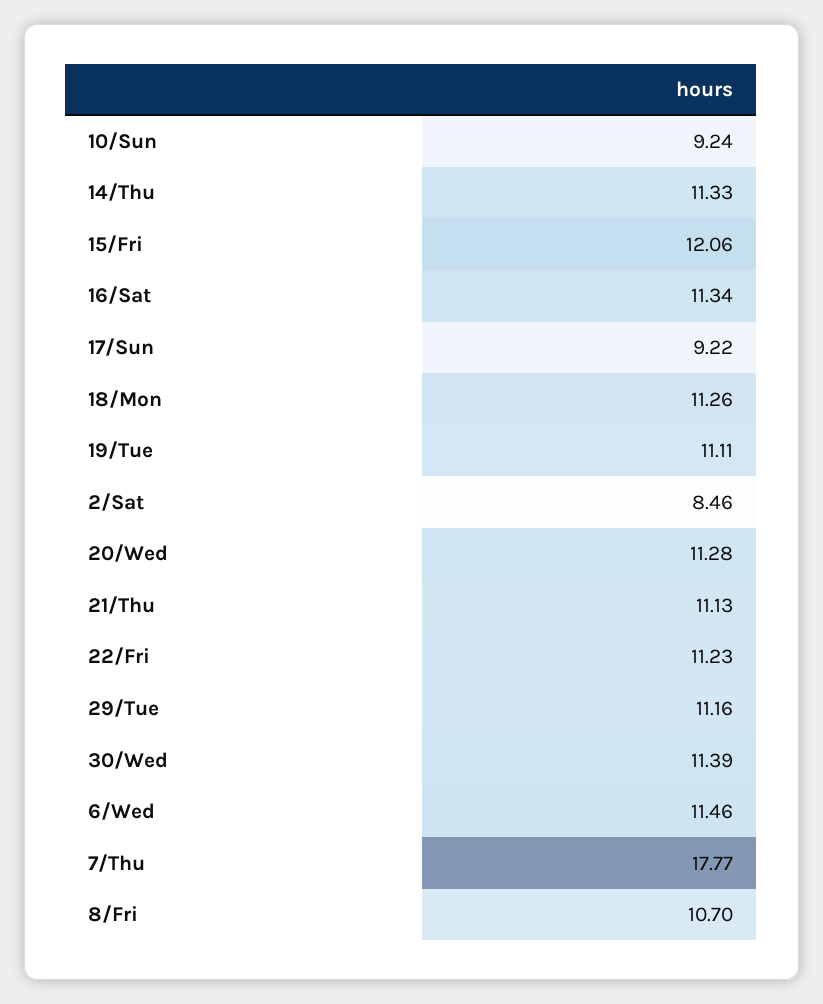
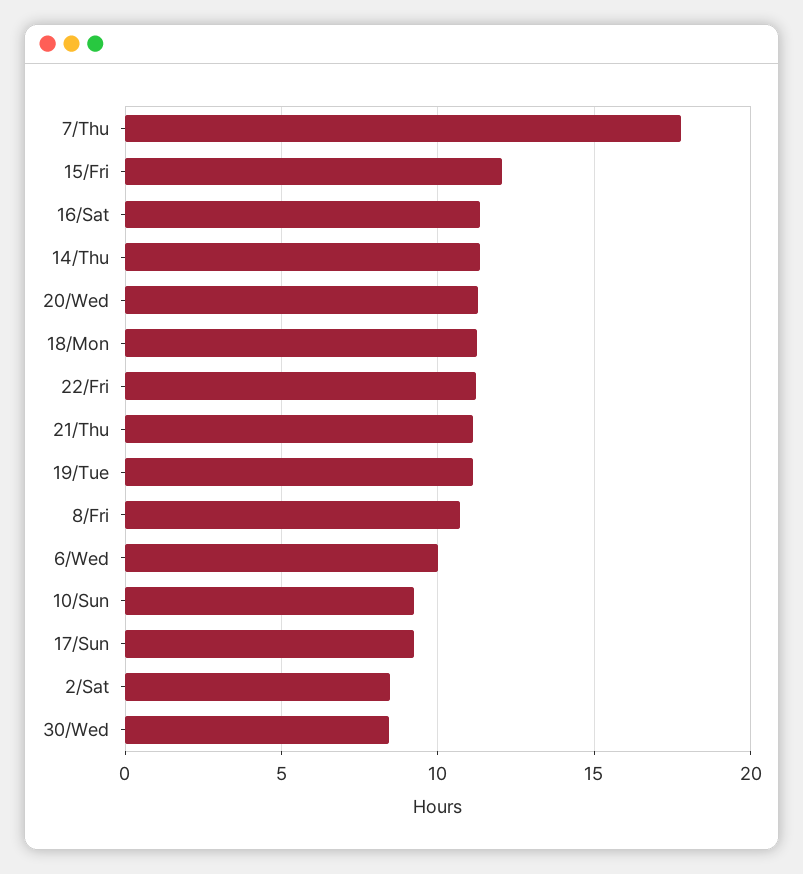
29/Tue: 11.16 -> none
30/Wed: 11.39 -> 8.5
6/Wed: 11.46 -> 10

